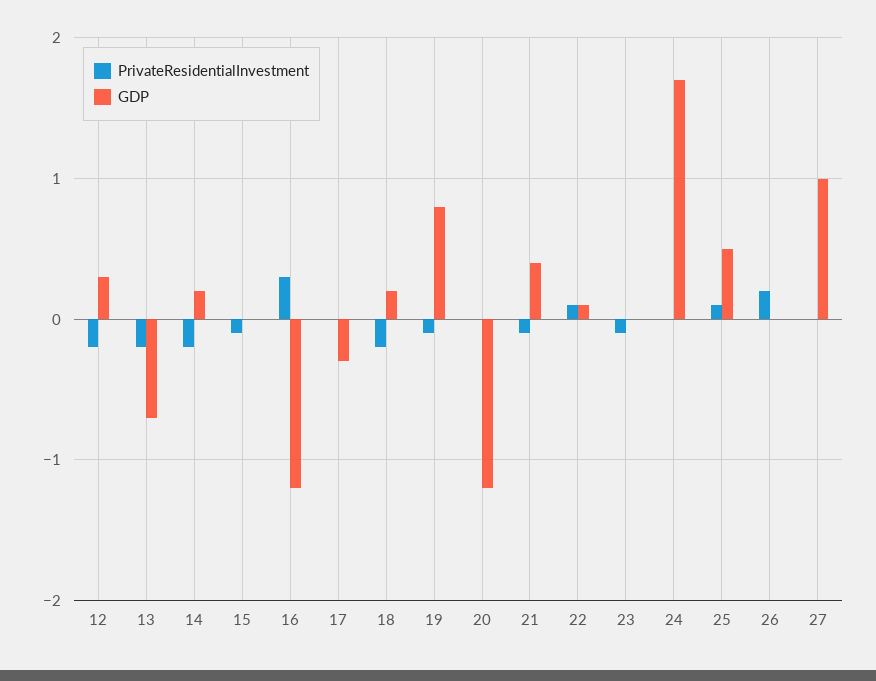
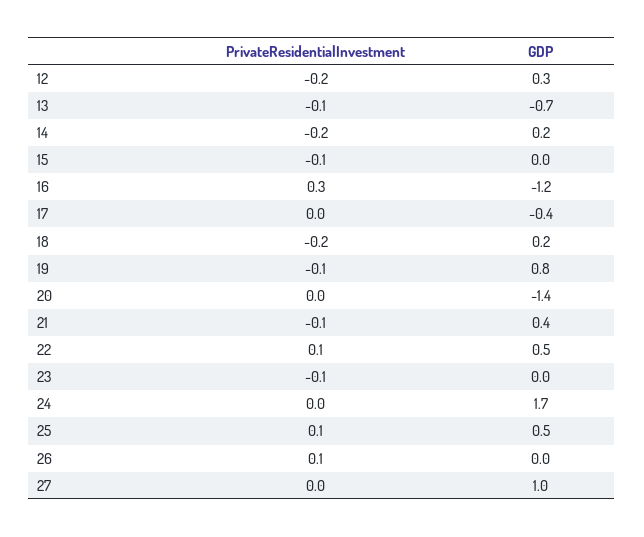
PrivateResidentialInvestment, 13: -0.2 -> -0.1
GDP, 17: -0.3 -> -0.4
GDP, 20: -1.2 -> -1.4
GDP, 22: 0.1 -> 0.5
PrivateResidentialInvestment, 26: 0.2 -> 0.1

